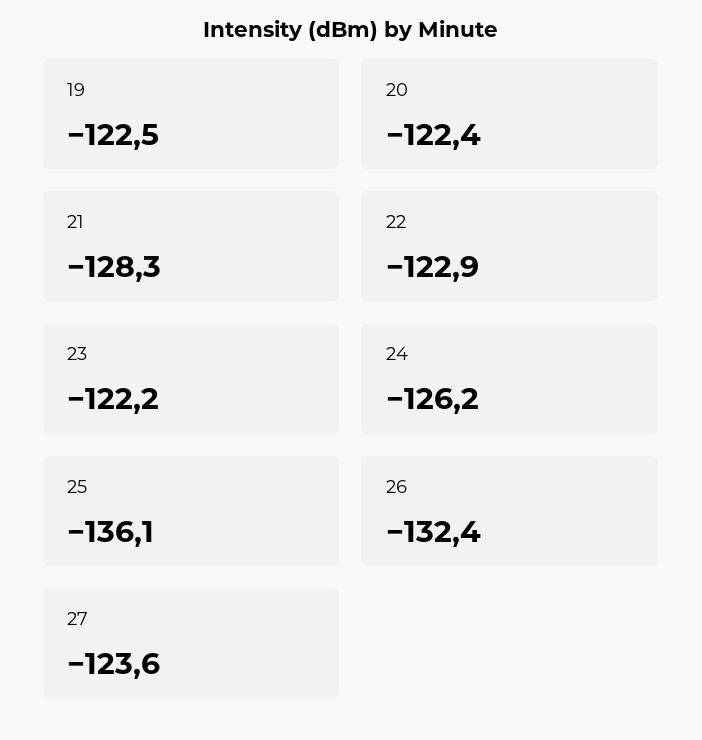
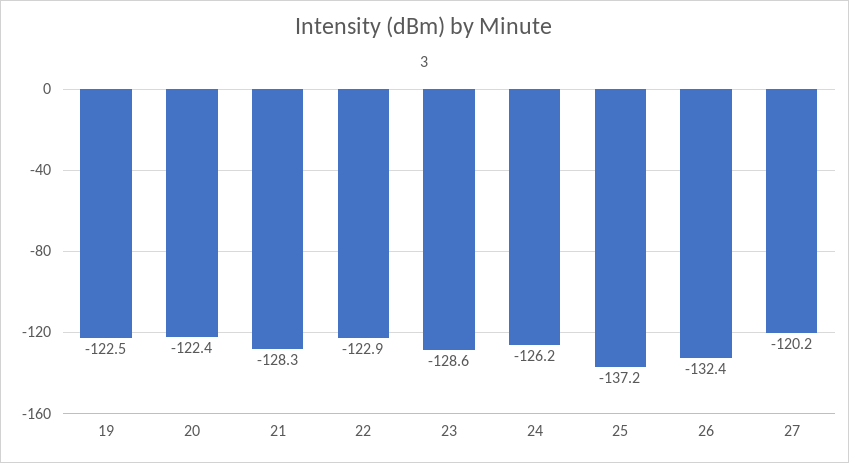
23: -122.2 -> -128.6
25: -136.1 -> -137.2
27: -123.6 -> -120.2

